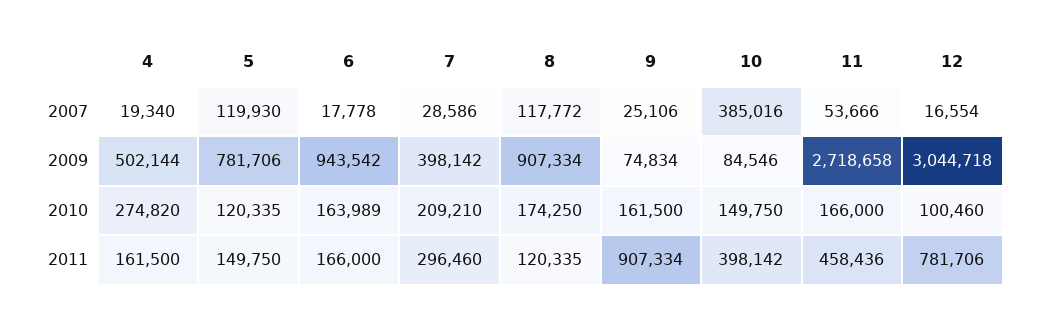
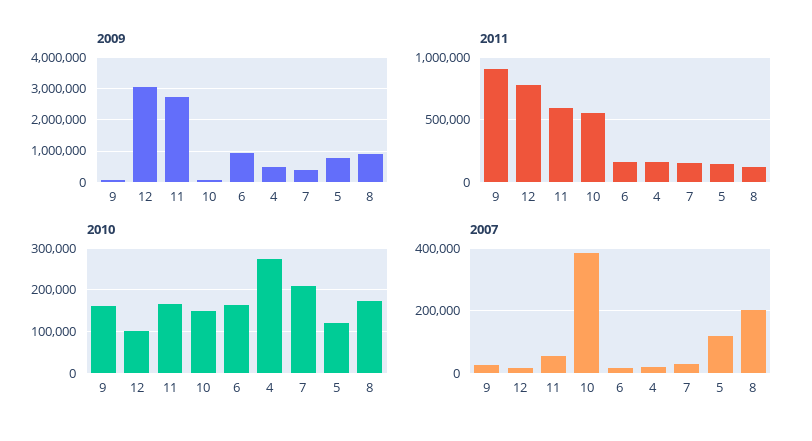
2007, 8: 117772 -> 200000
2011, 7: 296460 -> 150000
2011, 10: 398142 -> 550000
2011, 11: 458436 -> 600000

